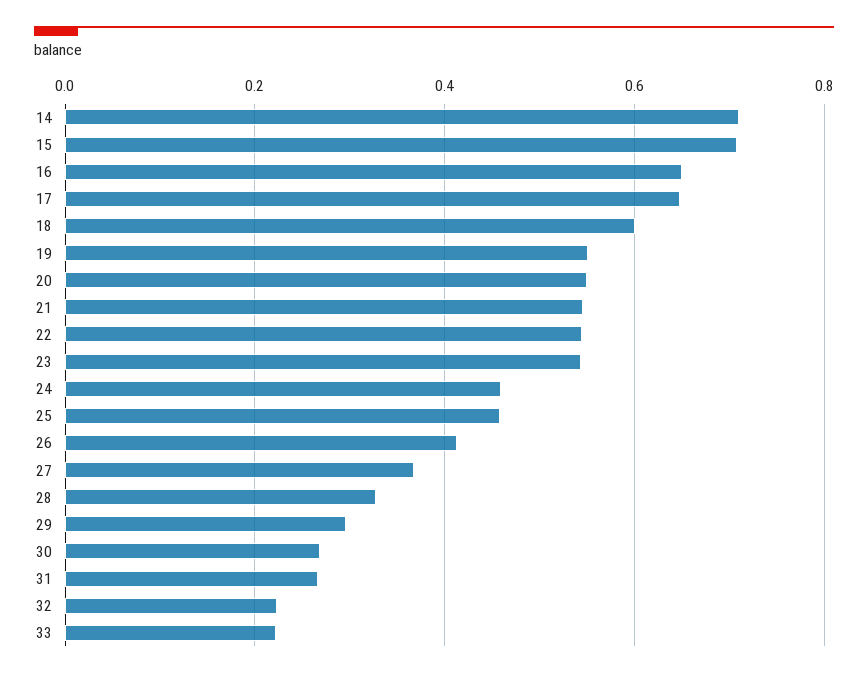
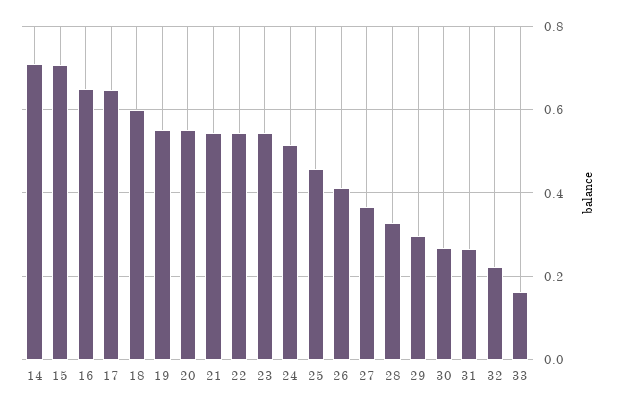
24: 0.46 -> 0.52
33: 0.22 -> 0.16

